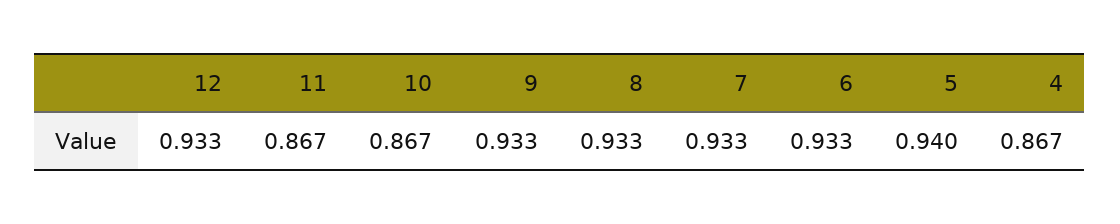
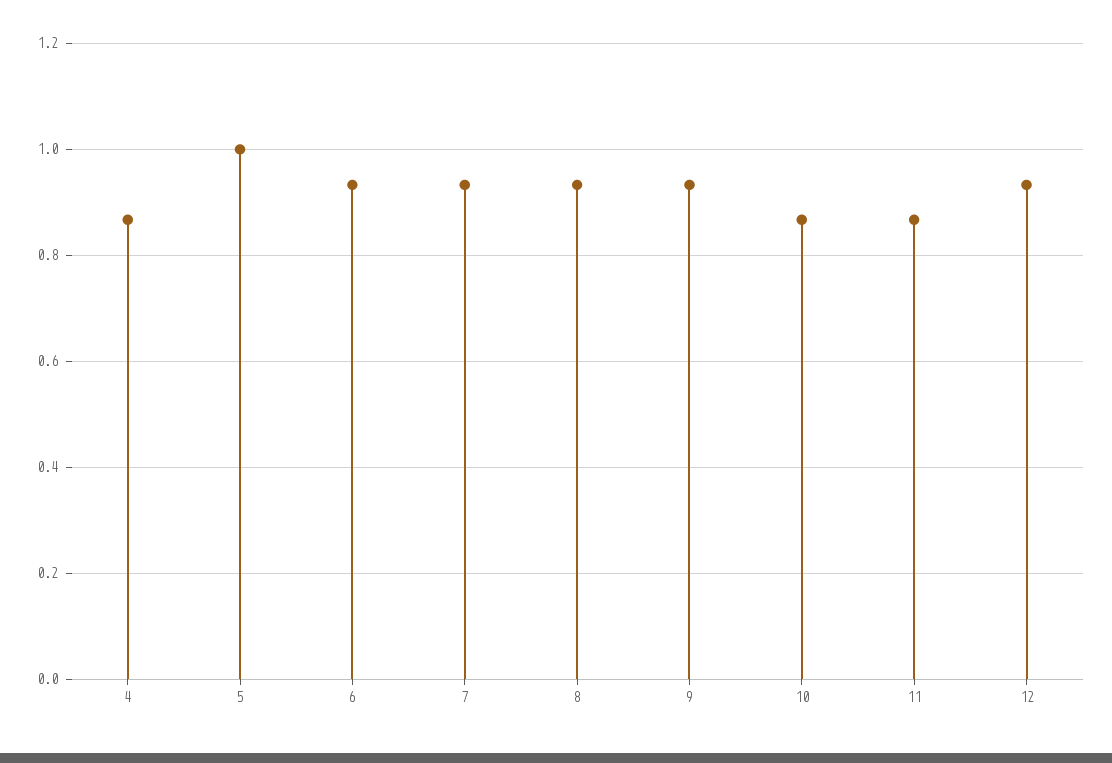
5: 0.94 -> 1

